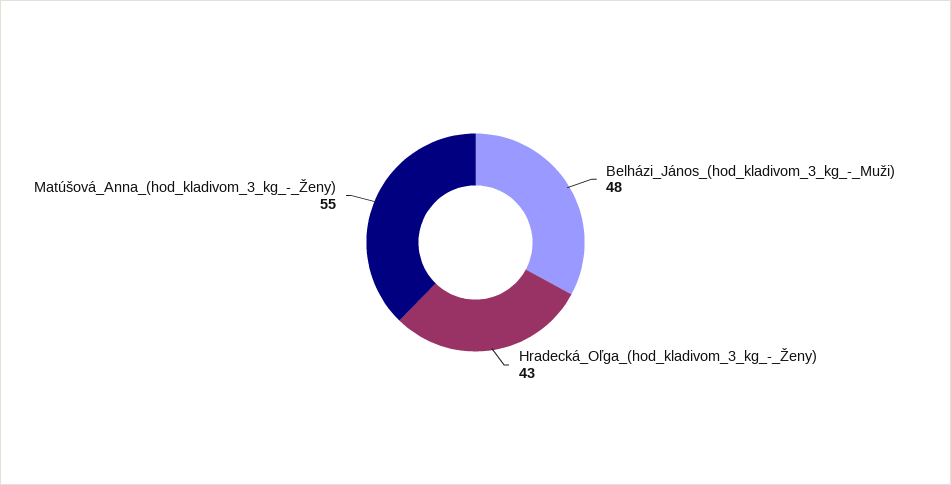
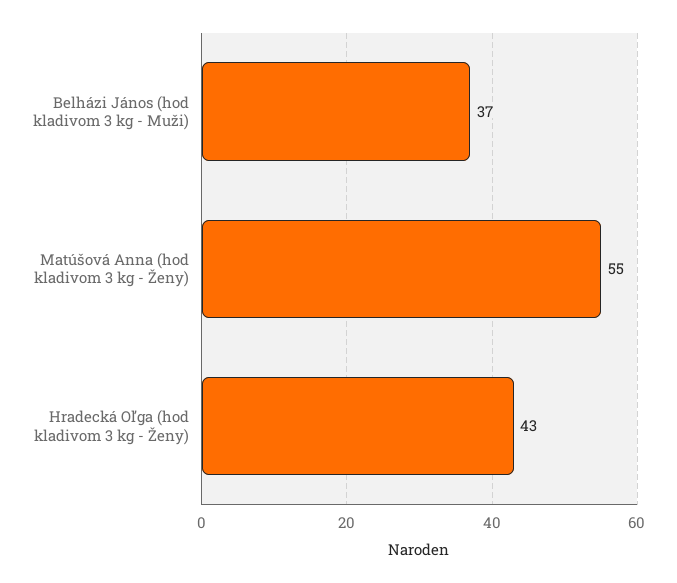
Belházi_János_(hod_kladivom_3_kg_-_Muži): 48 -> 37

